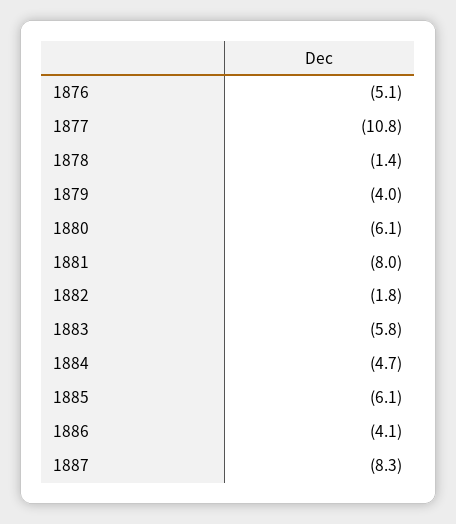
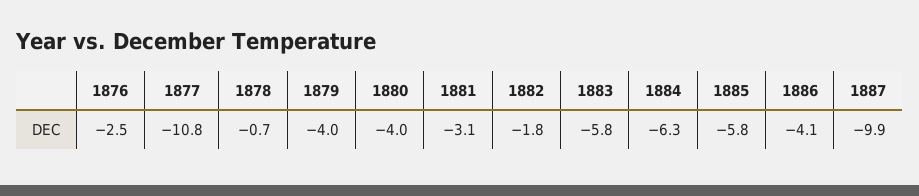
1876: -5.1 -> -2.5
1878: -1.4 -> -0.7
1880: -6.1 -> -4
1881: -8 -> -3.1
1884: -4.7 -> -6.3
1885: -6.1 -> -5.8
1887: -8.3 -> -9.9

